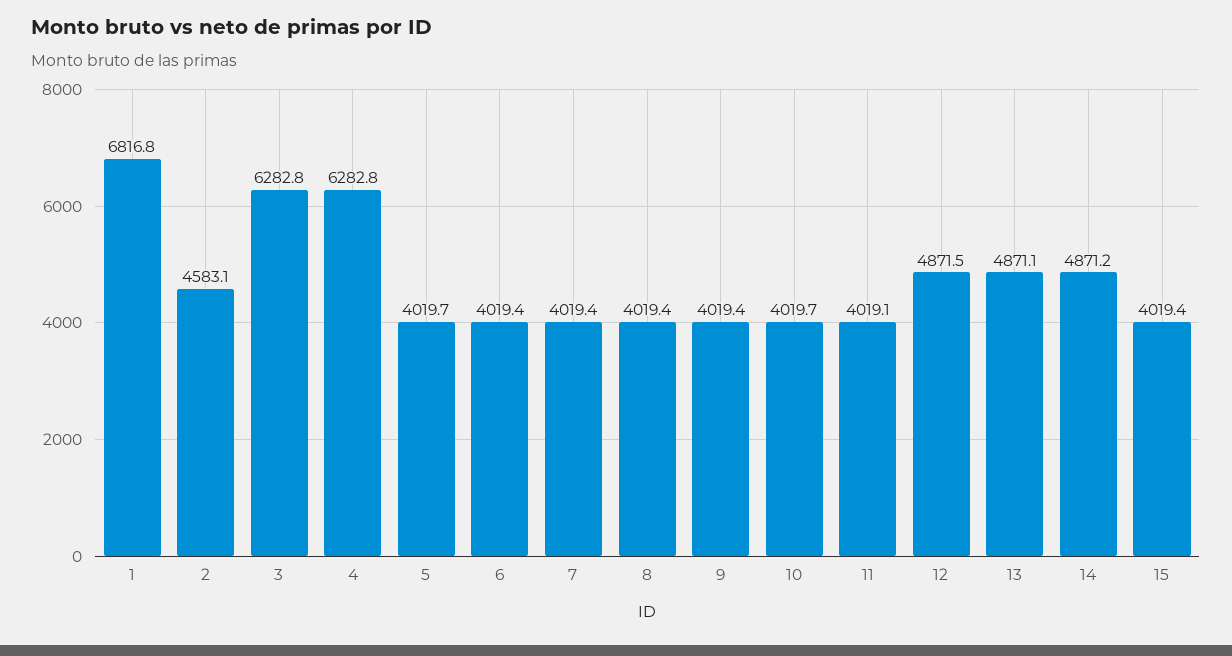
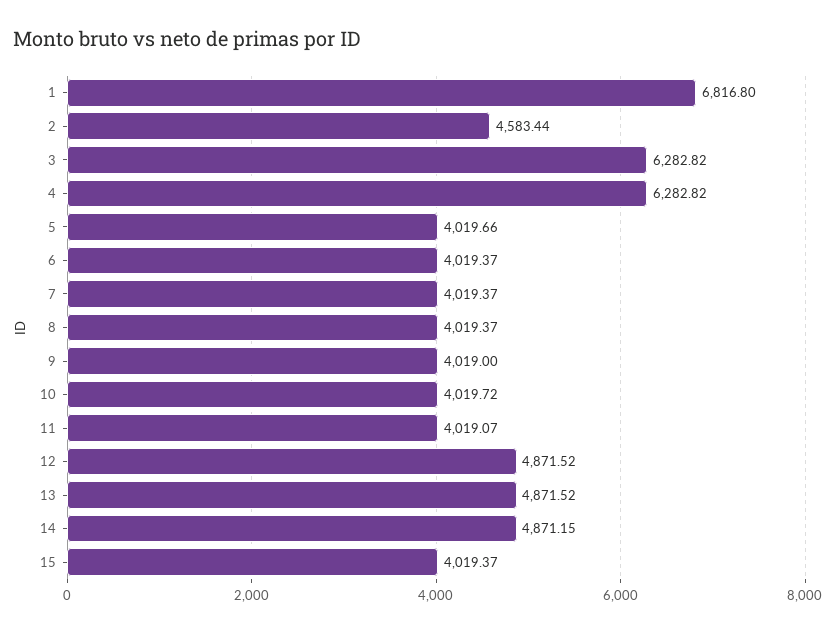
2: 4583.1 -> 4583.44
9: 4019.4 -> 4019
13: 4871.1 -> 4871.52

